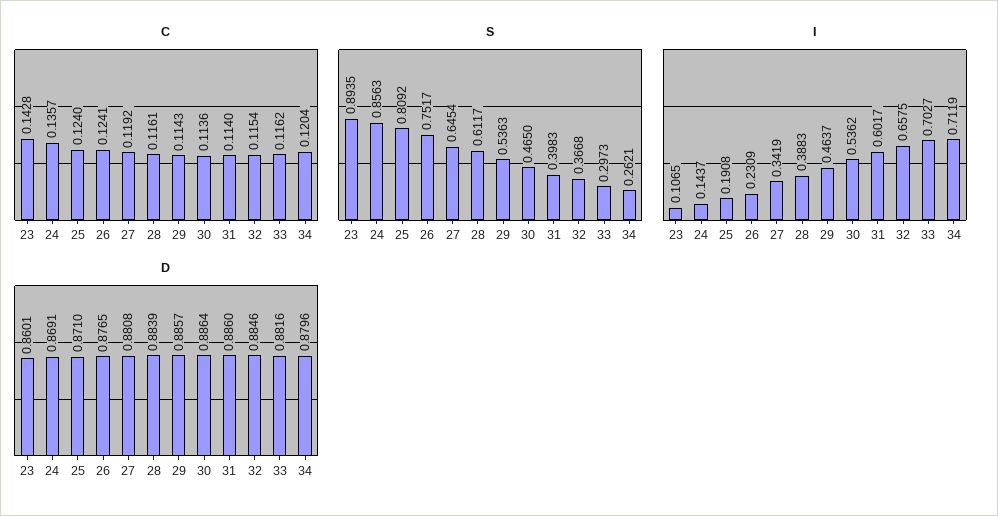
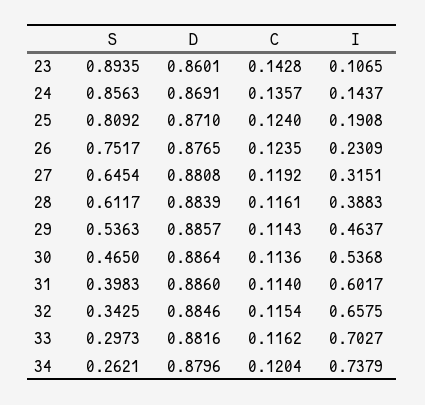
C, 26: 0.1241 -> 0.1235
S, 32: 0.3668 -> 0.3425
I, 27: 0.3419 -> 0.3151
I, 30: 0.5362 -> 0.5368
I, 34: 0.7119 -> 0.7379

